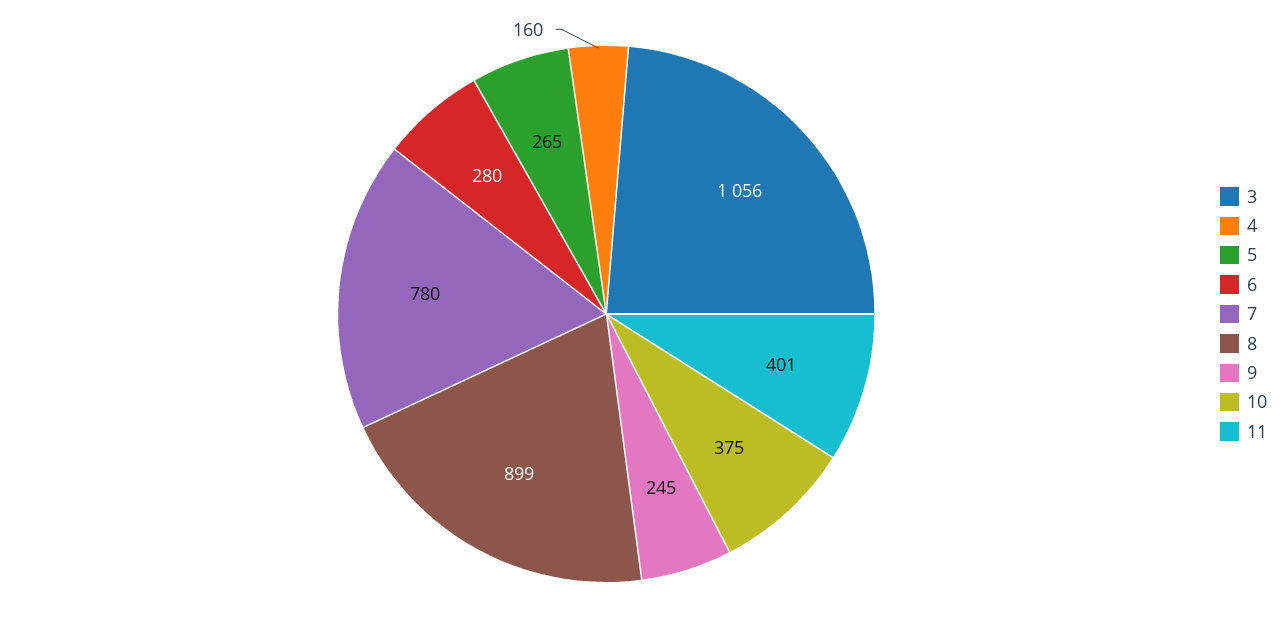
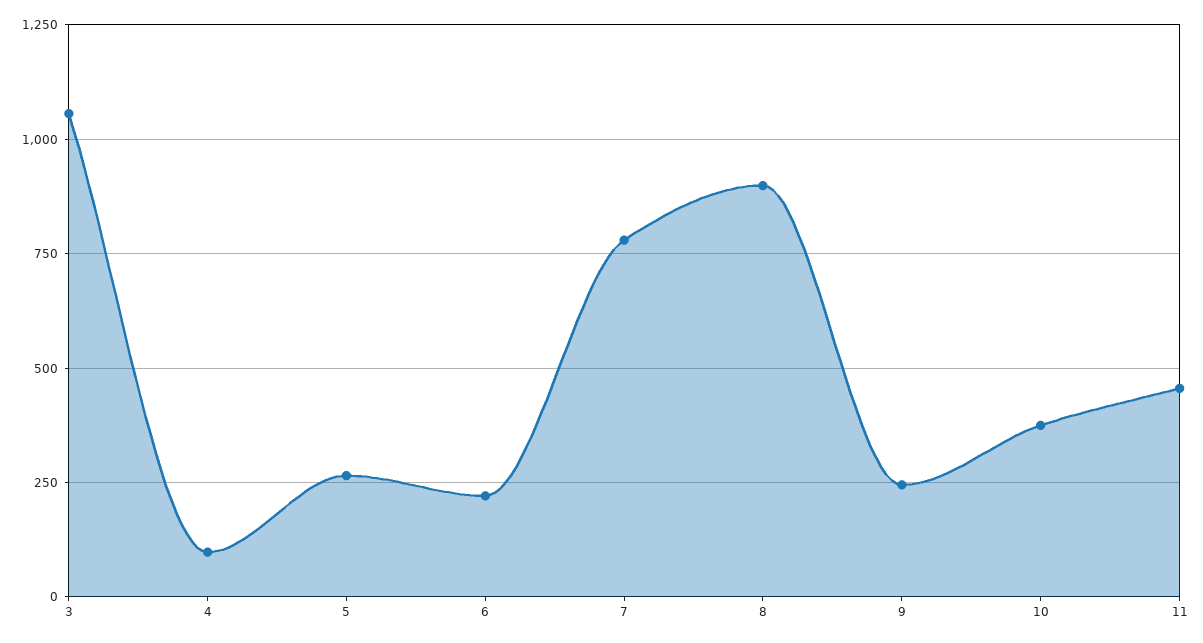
4: 160 -> 100
6: 280 -> 225
11: 401 -> 450

